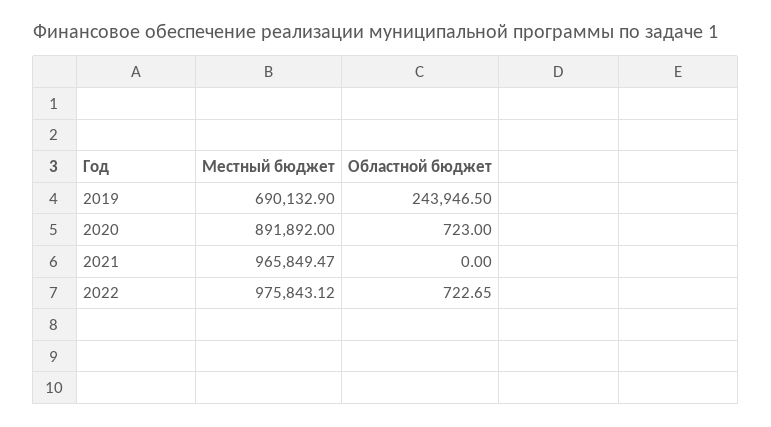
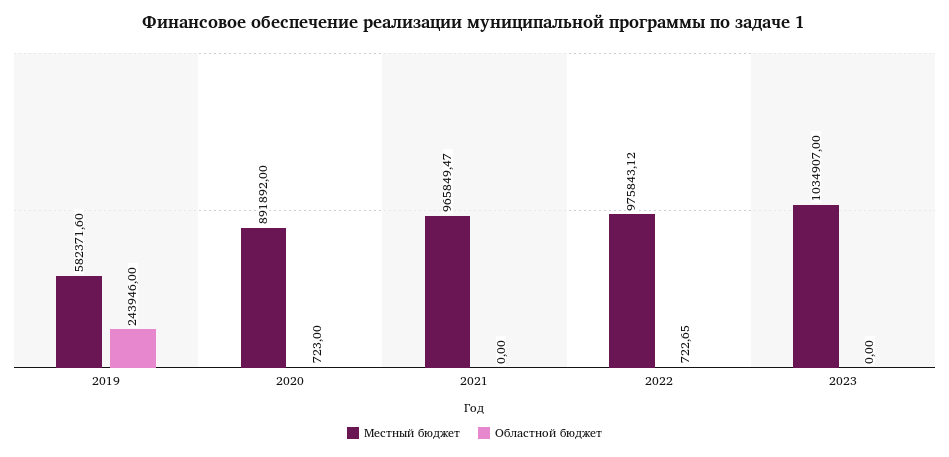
Местный бюджет, 2019: 690132.9 -> 582371.6
Областной бюджет, 2019: 243946.5 -> 243946
Местный бюджет, 2023: none -> 1034907
Областной бюджет, 2023: none -> 0

